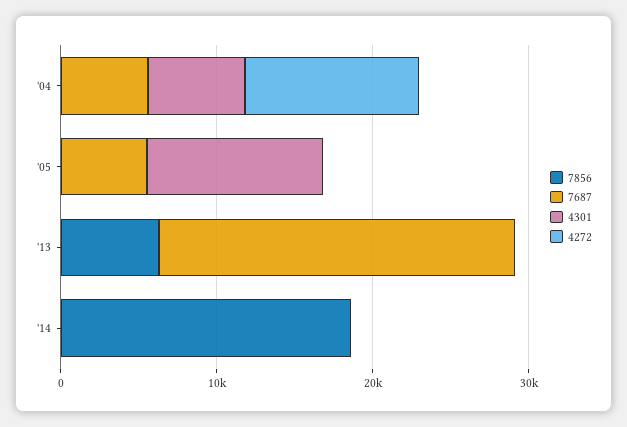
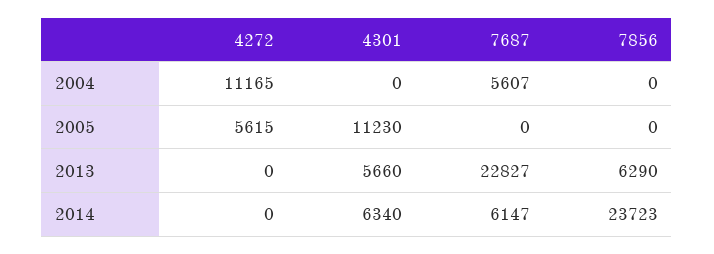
4301, '04: 6000 -> 0
7687, '05: 6000 -> 0
4272, '05: 0 -> 5615
4301, '13: 0 -> 5660
7856, '14: 18000 -> 23723
7687, '14: 0 -> 6147
4301, '14: 0 -> 6340

